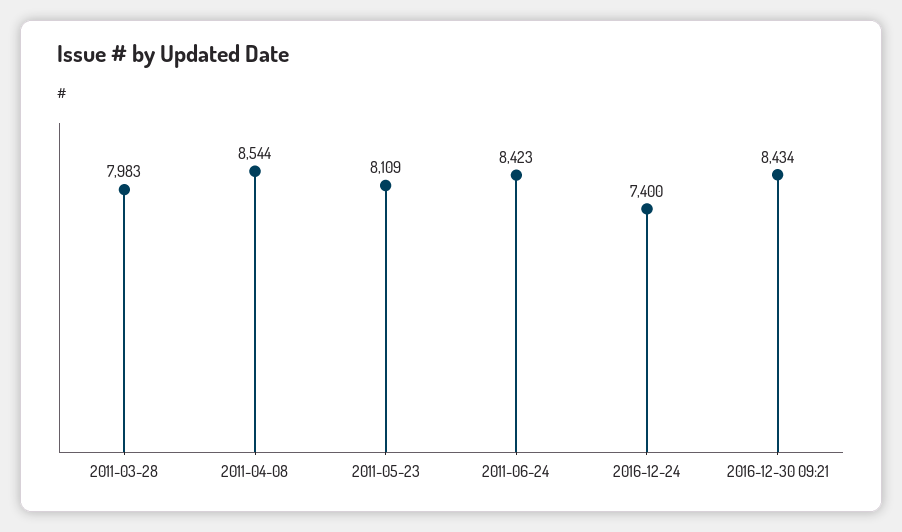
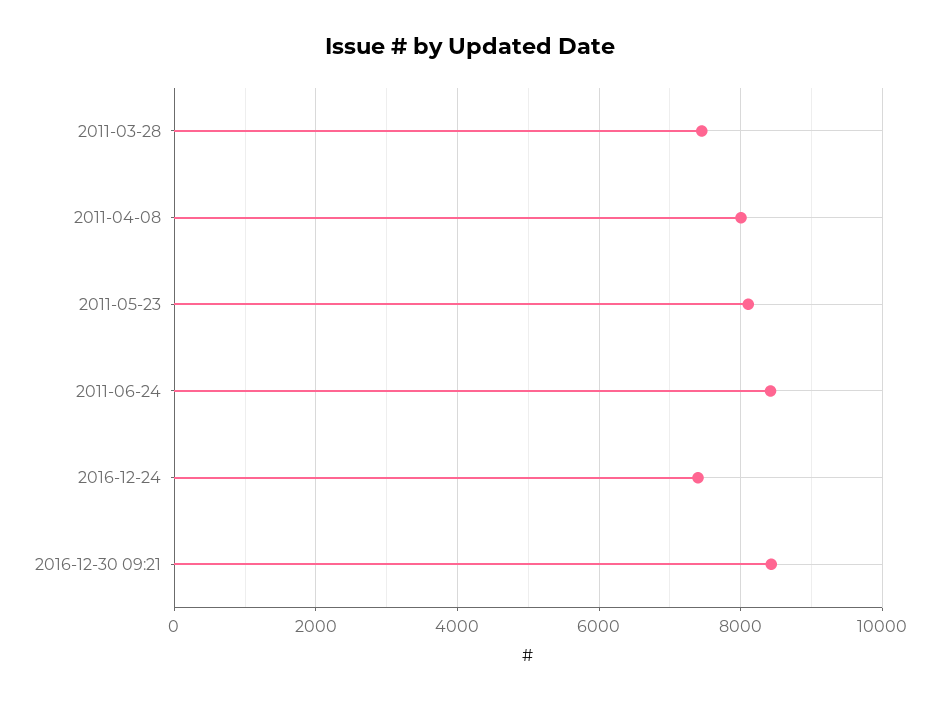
2011-03-28: 7983 -> 7400
2011-04-08: 8544 -> 8000

